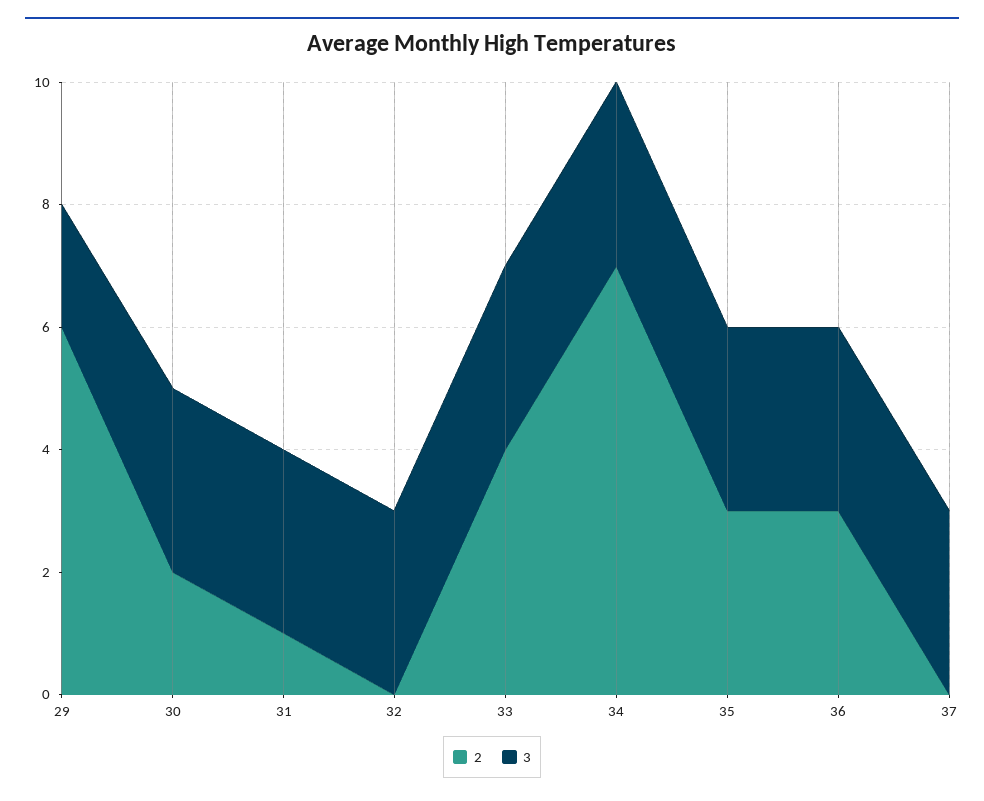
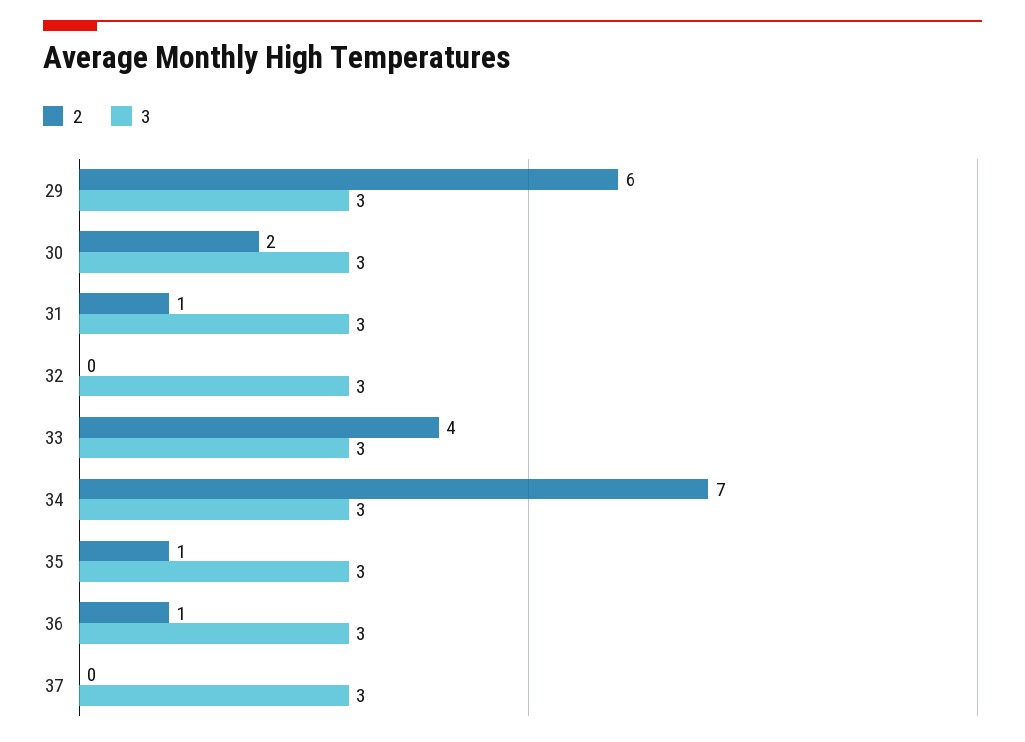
3, 29: 2 -> 3
2, 35: 3 -> 1
2, 36: 3 -> 1

